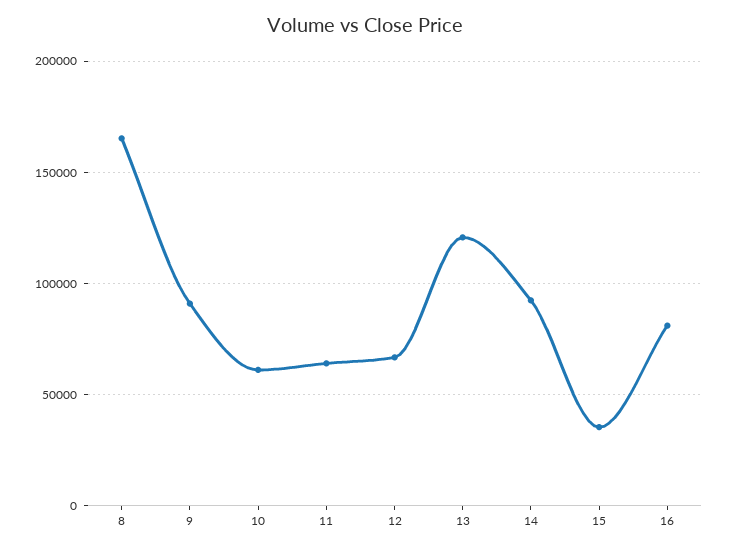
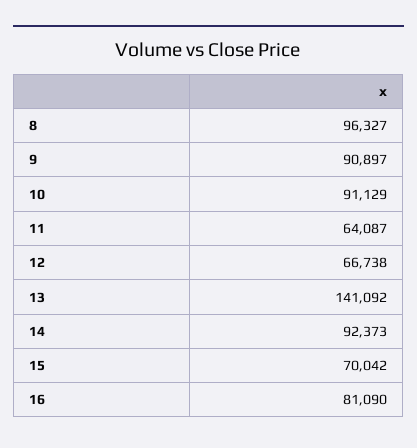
8: 165000 -> 96327
10: 60000 -> 91129
13: 120000 -> 141092
15: 35000 -> 70042

